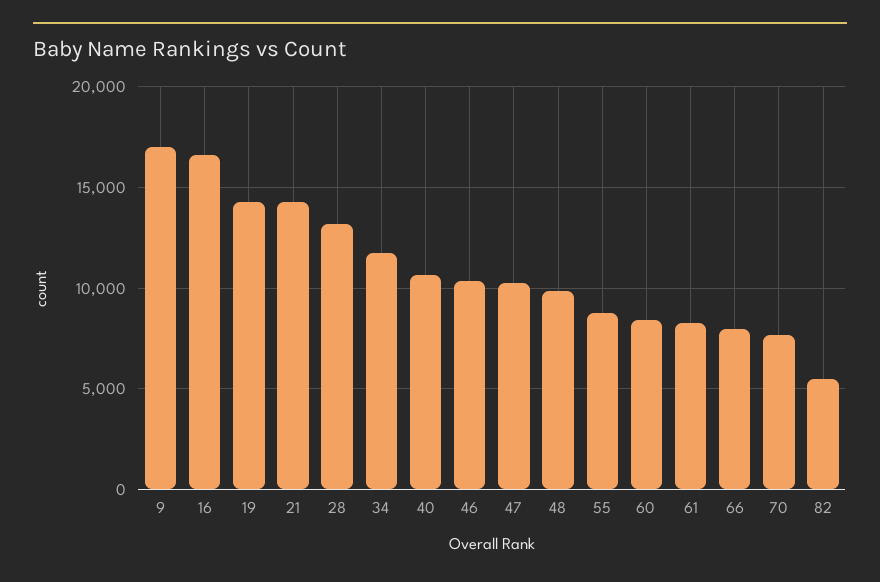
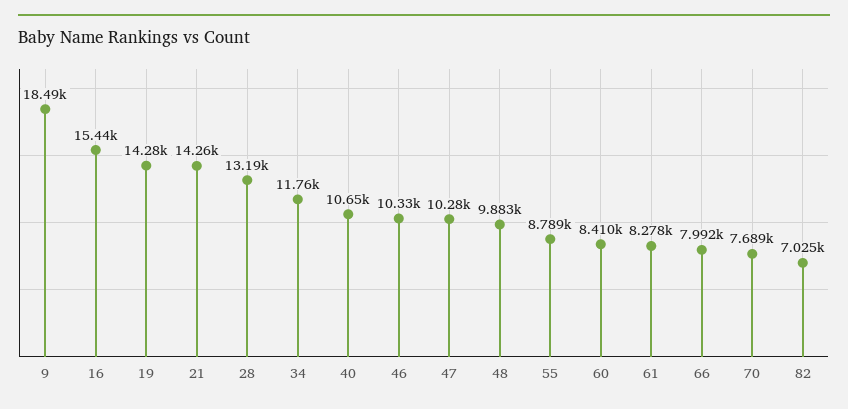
9: 17000 -> 18490
16: 16500 -> 15440
82: 5500 -> 7025

